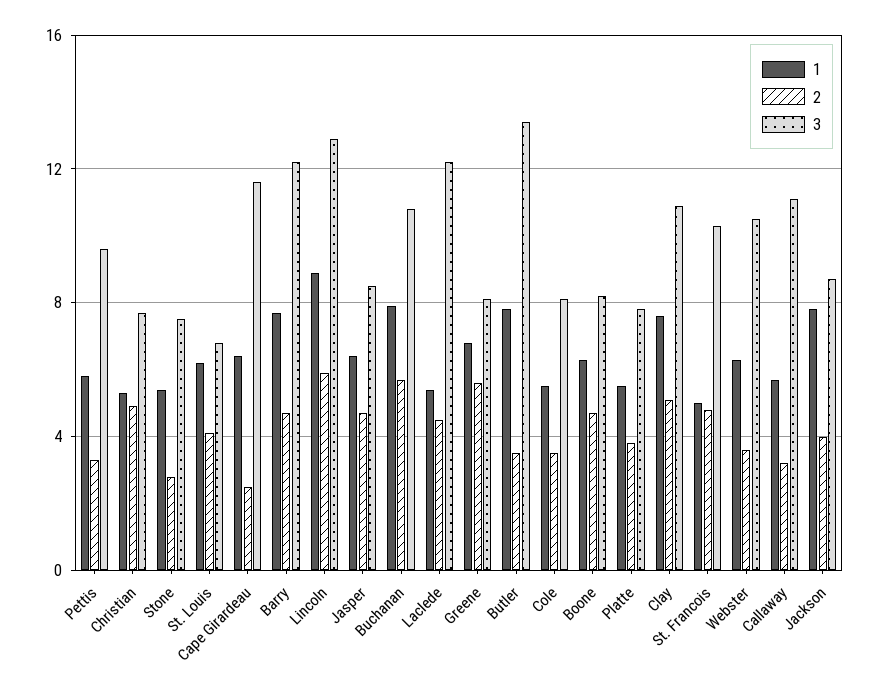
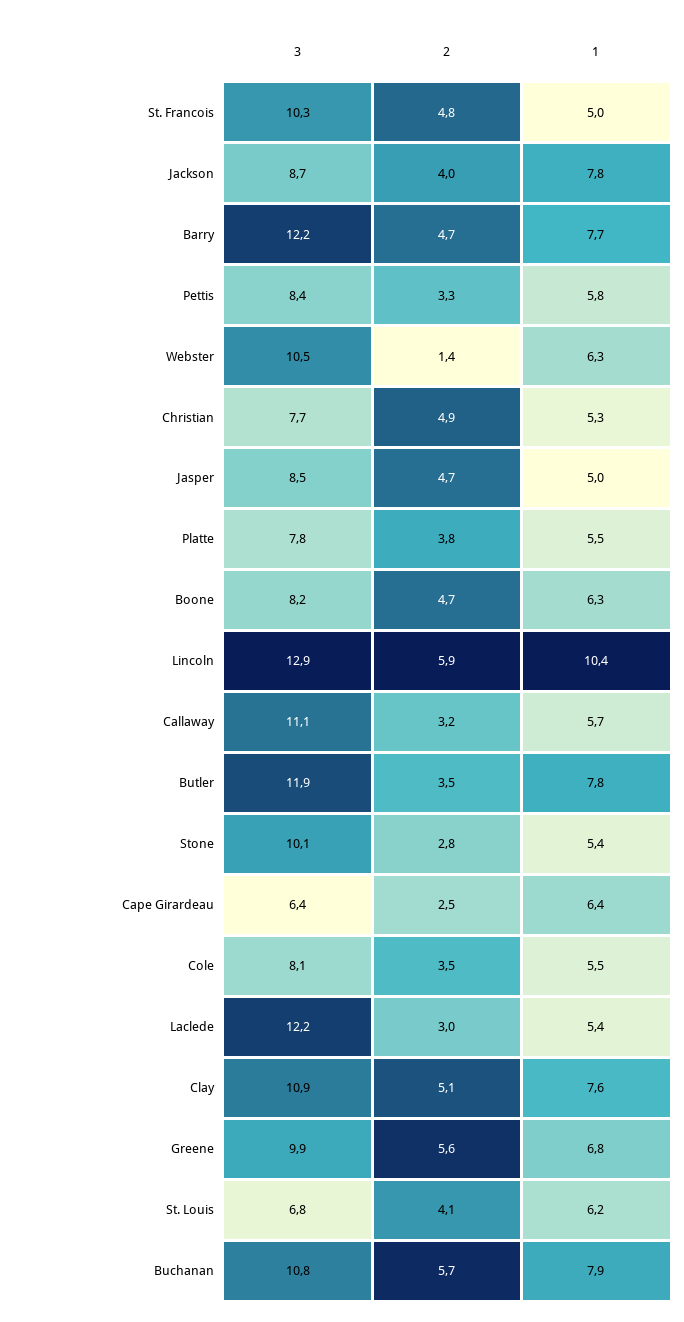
3, Pettis: 9.5 -> 8.4
3, Stone: 7.5 -> 10.1
3, Cape Girardeau: 11.5 -> 6.4
1, Lincoln: 9 -> 10.4
1, Jasper: 6.5 -> 5
2, Laclede: 4.5 -> 3
3, Greene: 8 -> 9.9
3, Butler: 13.5 -> 11.9
2, Webster: 3.5 -> 1.4

